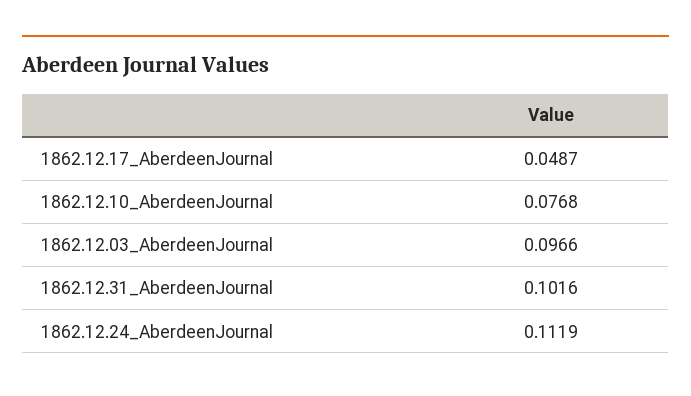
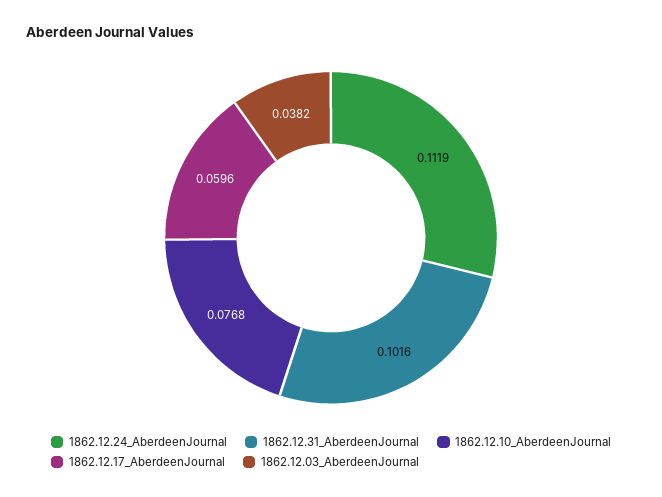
1862.12.17_AberdeenJournal: 0.0487 -> 0.0596
1862.12.03_AberdeenJournal: 0.0966 -> 0.0382

